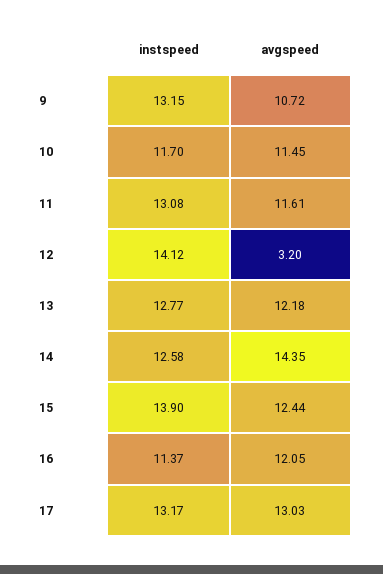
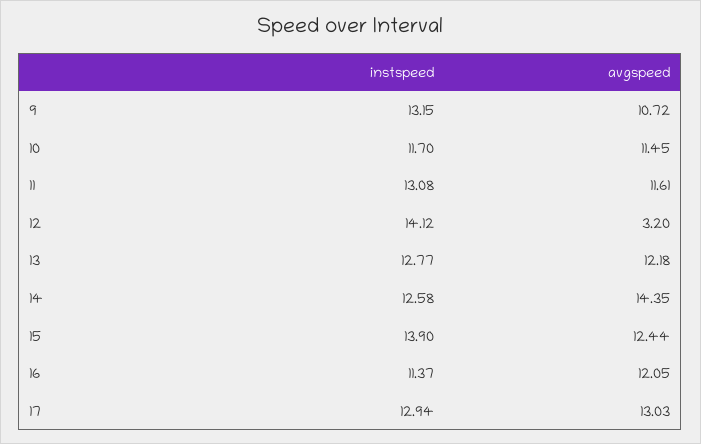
instspeed, 17: 13.17 -> 12.94

